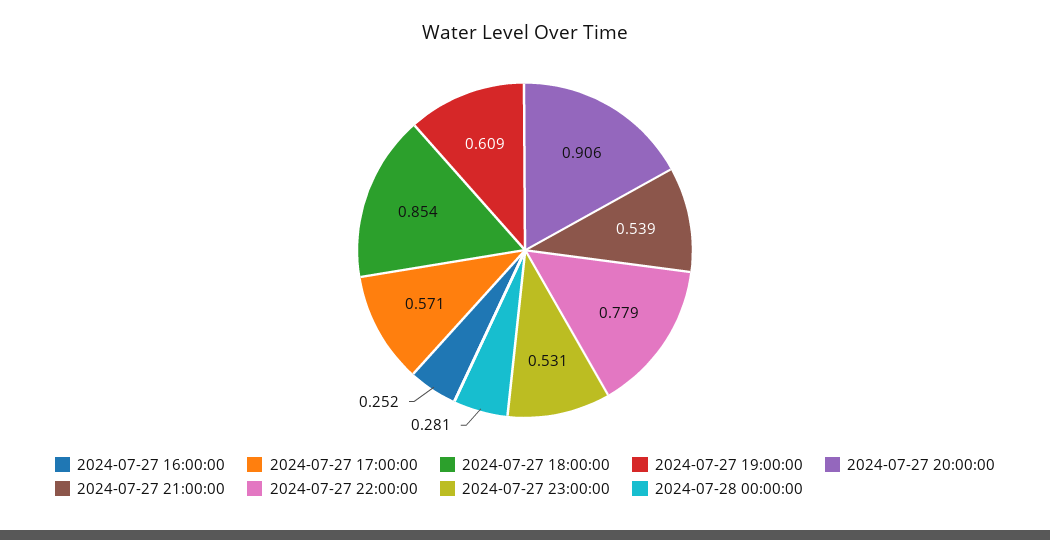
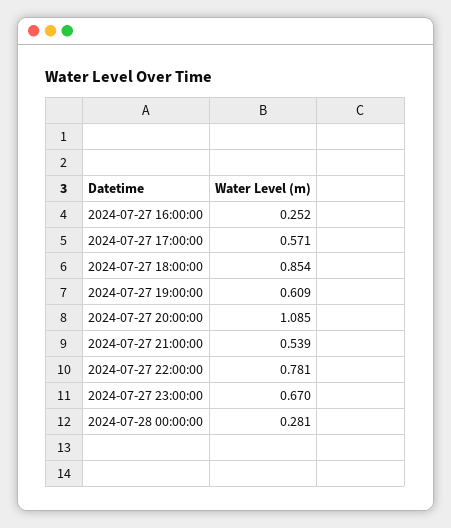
2024-07-27 20:00:00: 0.906 -> 1.085
2024-07-27 22:00:00: 0.779 -> 0.781
2024-07-27 23:00:00: 0.531 -> 0.67

